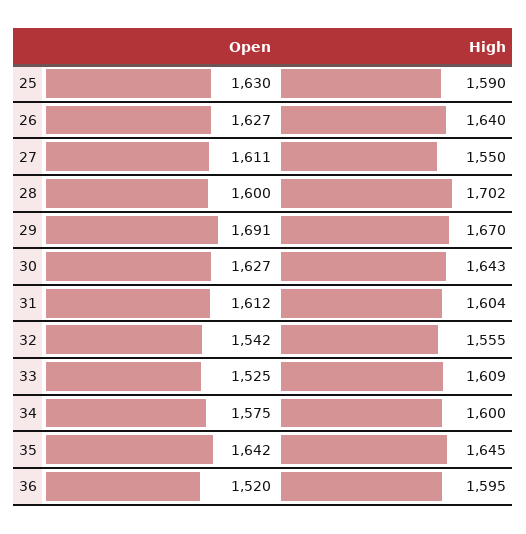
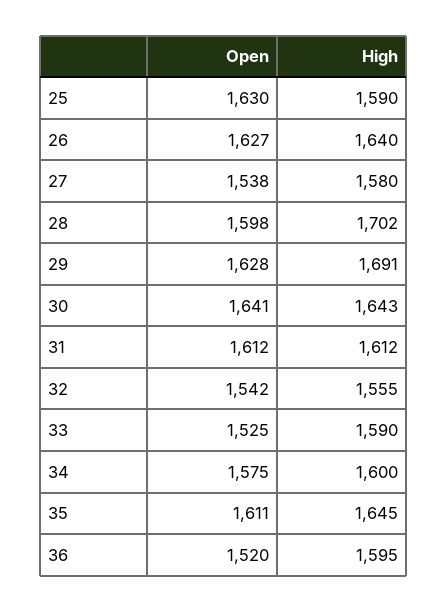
Open, 27: 1611 -> 1538
High, 27: 1550 -> 1580
Open, 28: 1600 -> 1598
Open, 29: 1691 -> 1628
High, 29: 1670 -> 1691
Open, 30: 1627 -> 1641
High, 31: 1604 -> 1612
High, 33: 1609 -> 1590
Open, 35: 1642 -> 1611

